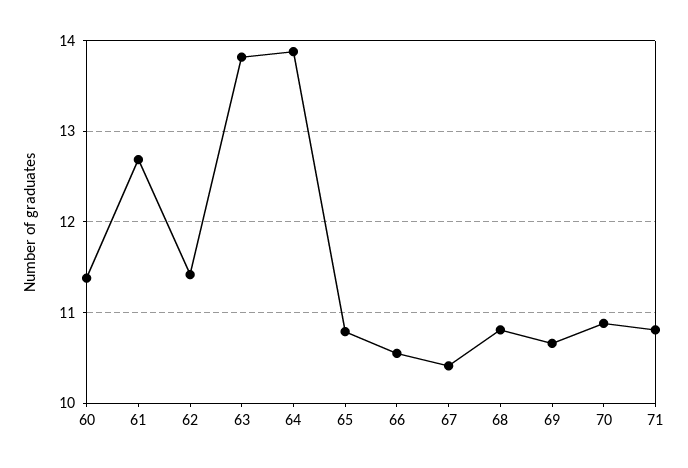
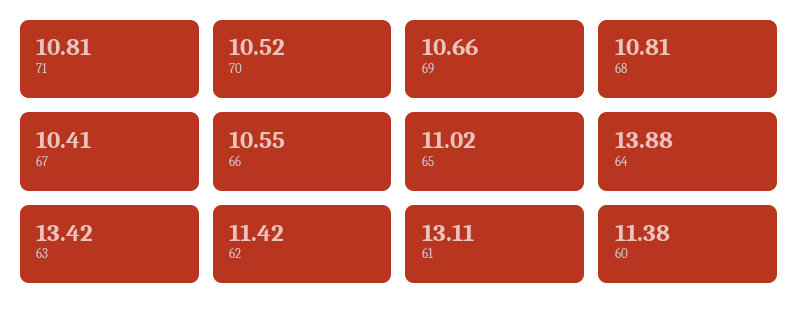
61: 12.7 -> 13.11
63: 13.8 -> 13.42
65: 10.8 -> 11.02
70: 10.9 -> 10.52

